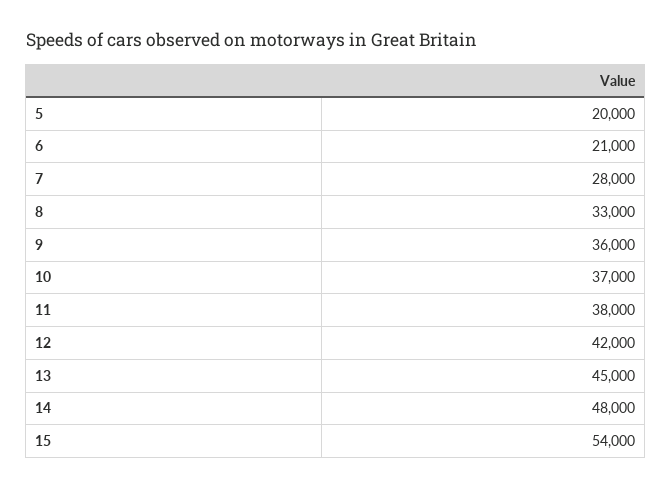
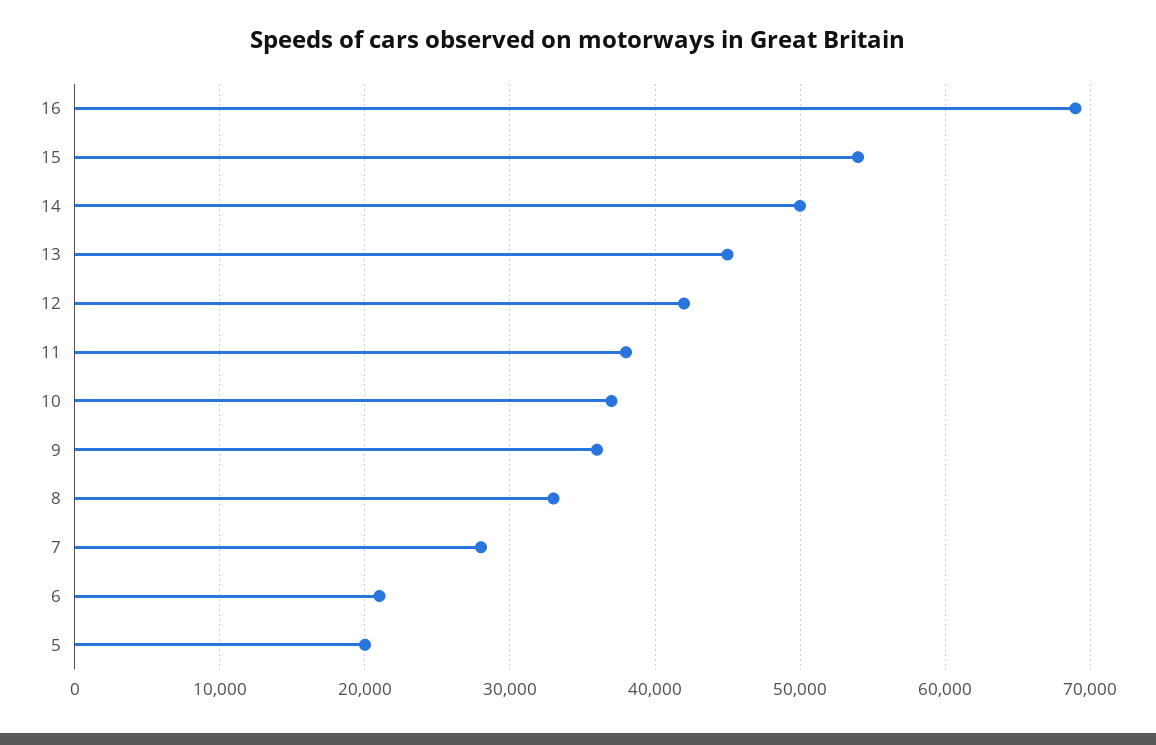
14: 48000 -> 50000
16: none -> 69000

